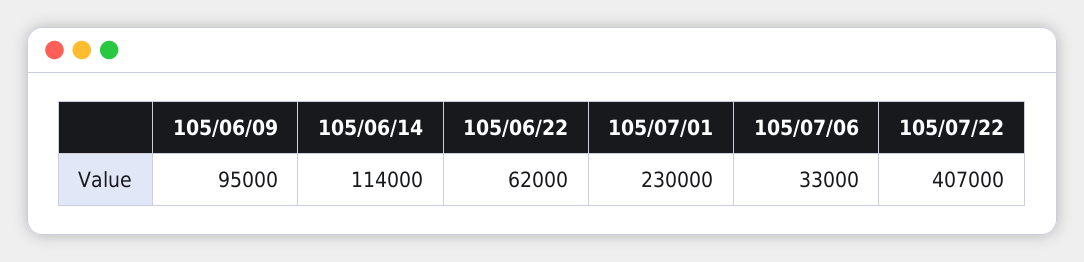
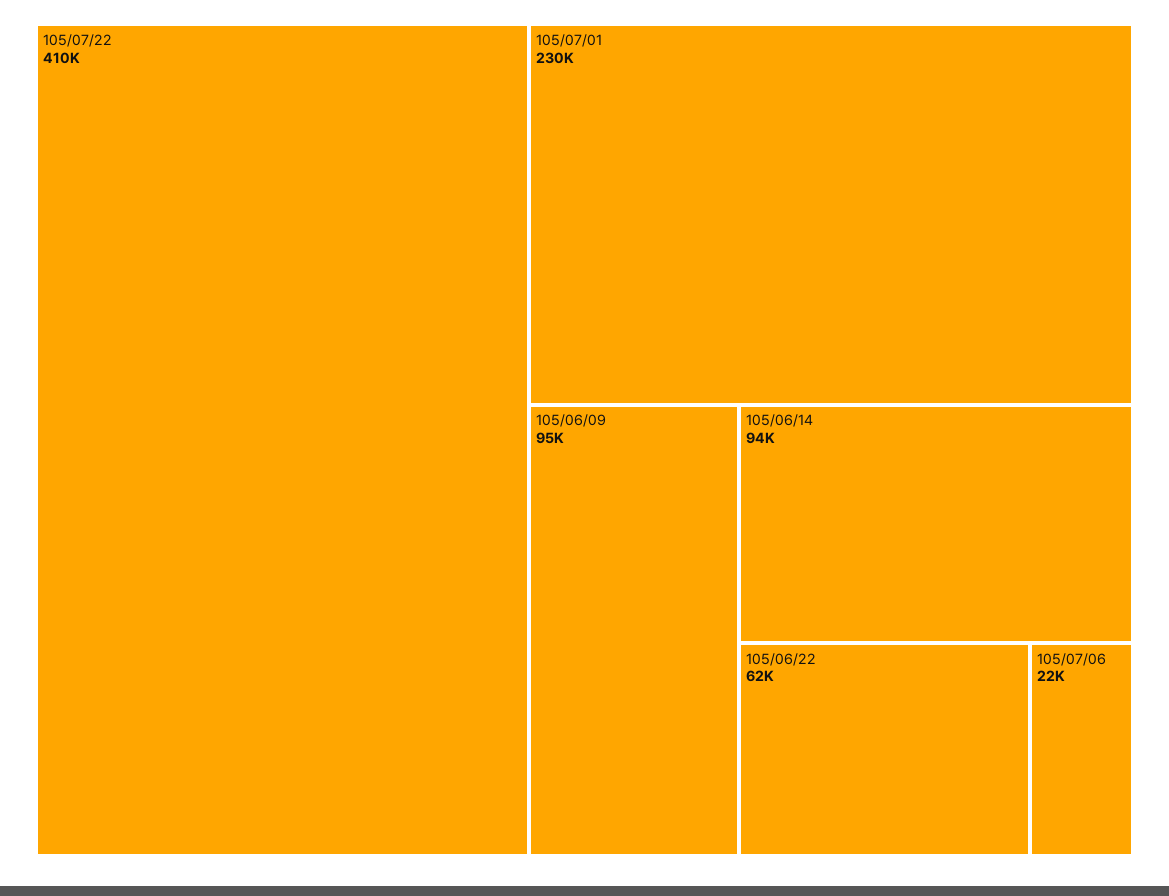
105/06/14: 114000 -> 94000
105/07/06: 33000 -> 22000
105/07/22: 407000 -> 410000

